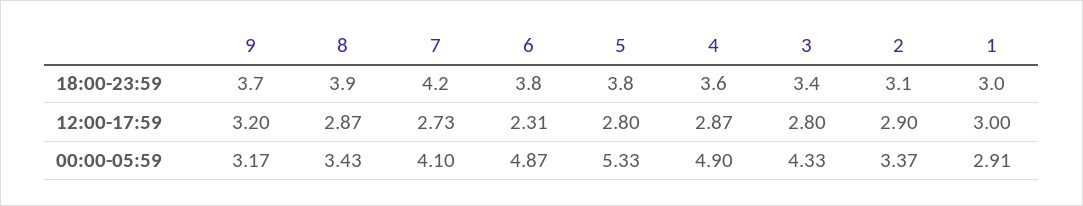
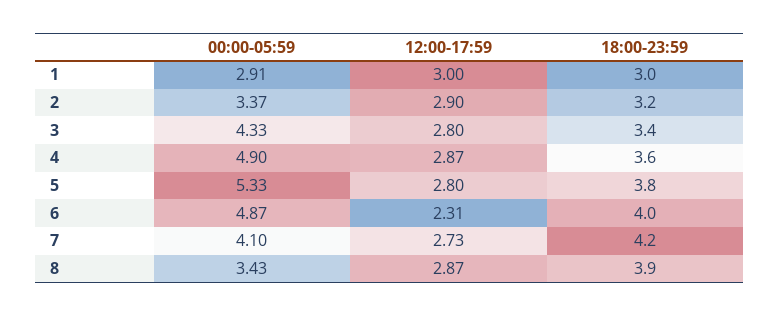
9, 18:00-23:59: 3.7 -> none
6, 18:00-23:59: 3.8 -> 4
2, 18:00-23:59: 3.1 -> 3.2
9, 12:00-17:59: 3.2 -> none
9, 00:00-05:59: 3.17 -> none

